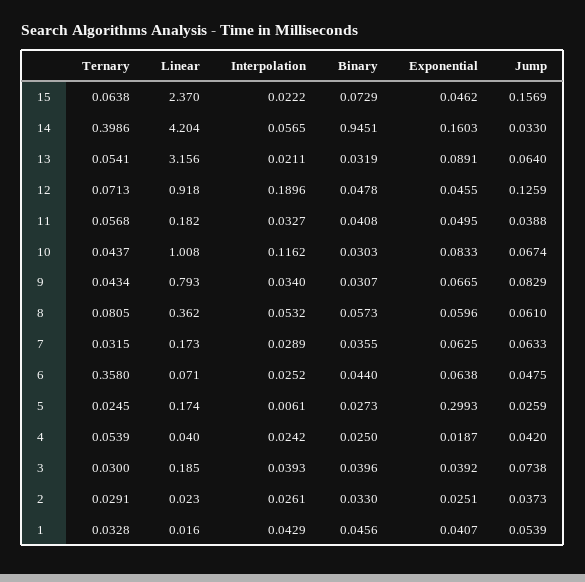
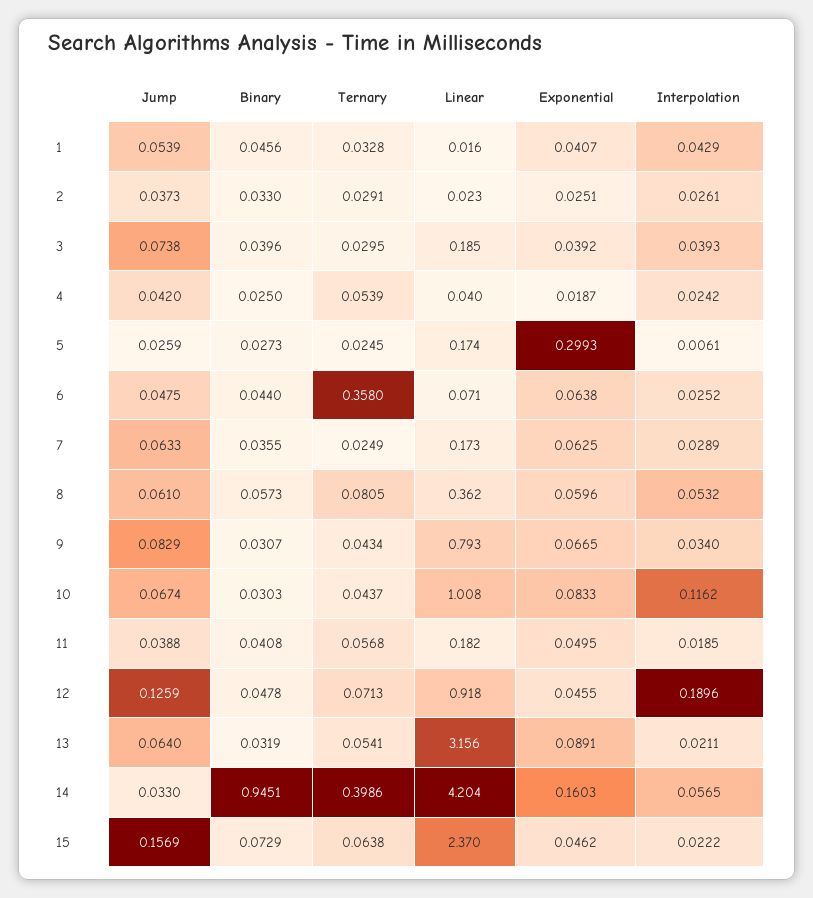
Interpolation, 11: 0.0327 -> 0.0185
Ternary, 7: 0.0315 -> 0.0249
Ternary, 3: 0.03 -> 0.0295

